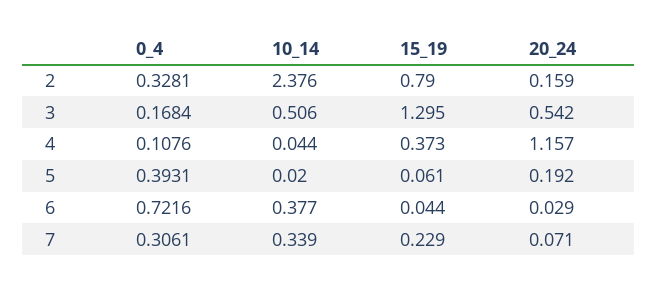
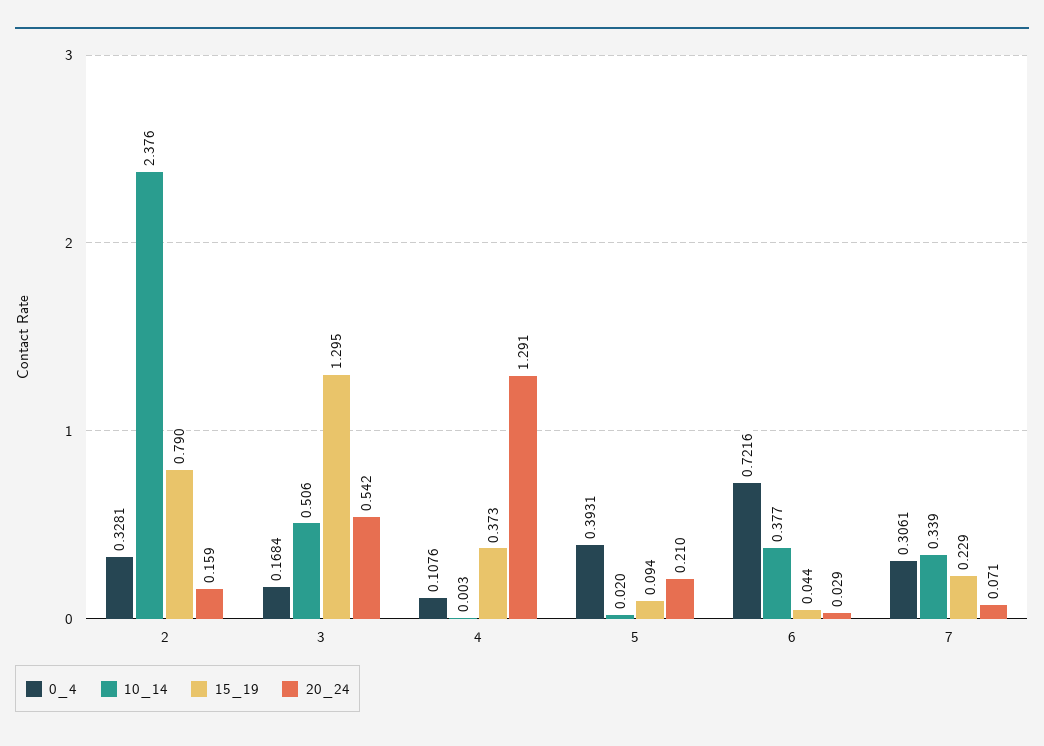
10_14, 4: 0.044 -> 0.003
20_24, 4: 1.157 -> 1.291
15_19, 5: 0.061 -> 0.094
20_24, 5: 0.192 -> 0.21

